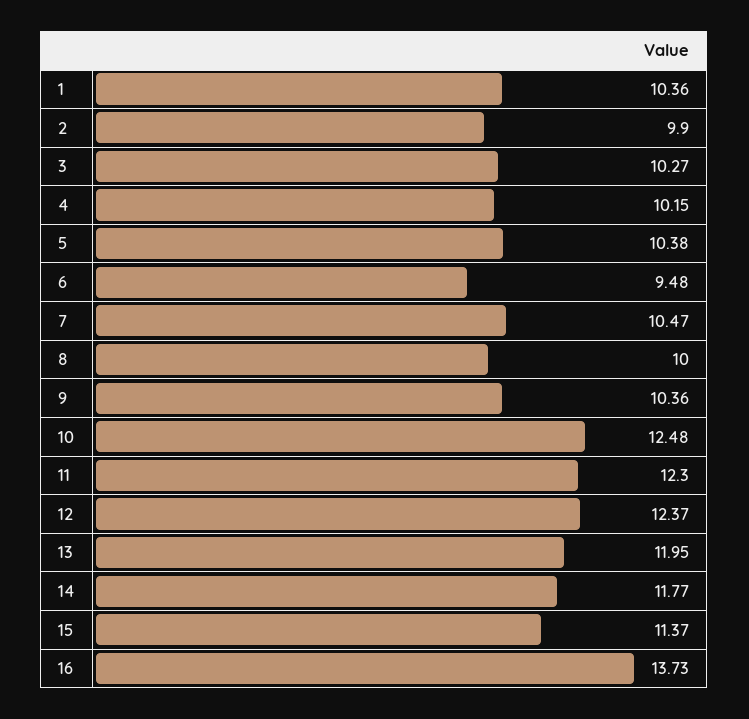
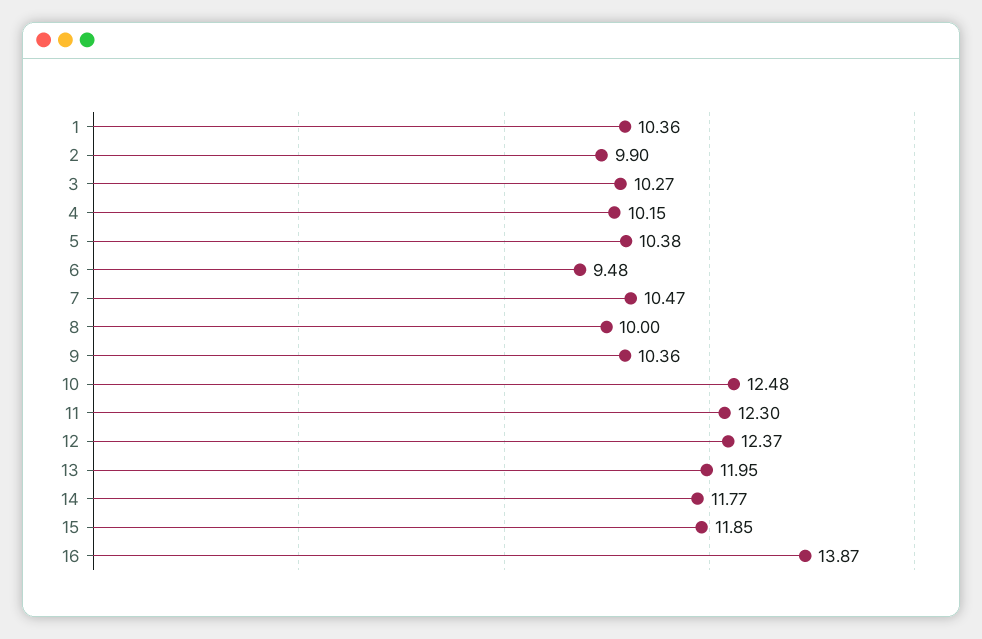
15: 11.37 -> 11.85
16: 13.73 -> 13.87

